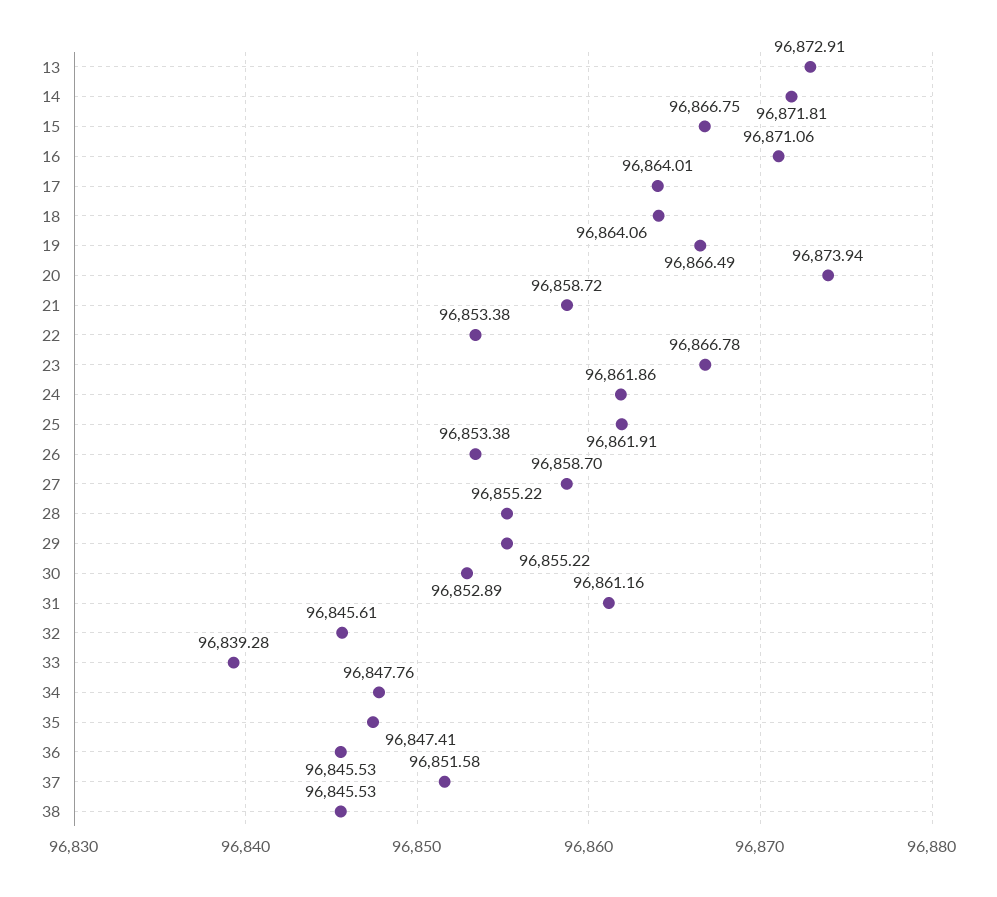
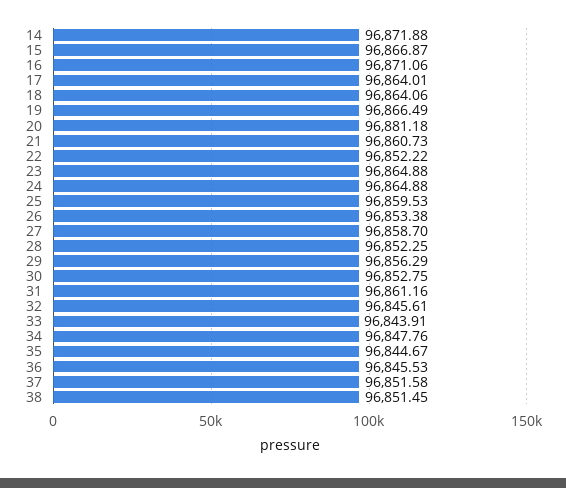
13: 96872.91 -> none
14: 96871.81 -> 96871.88
15: 96866.75 -> 96866.87
20: 96873.94 -> 96881.18
21: 96858.72 -> 96860.73
22: 96853.38 -> 96852.22
23: 96866.78 -> 96864.88
24: 96861.86 -> 96864.88
25: 96861.91 -> 96859.53
28: 96855.22 -> 96852.25
29: 96855.22 -> 96856.29
30: 96852.89 -> 96852.75
33: 96839.28 -> 96843.91
35: 96847.41 -> 96844.67
38: 96845.53 -> 96851.45

